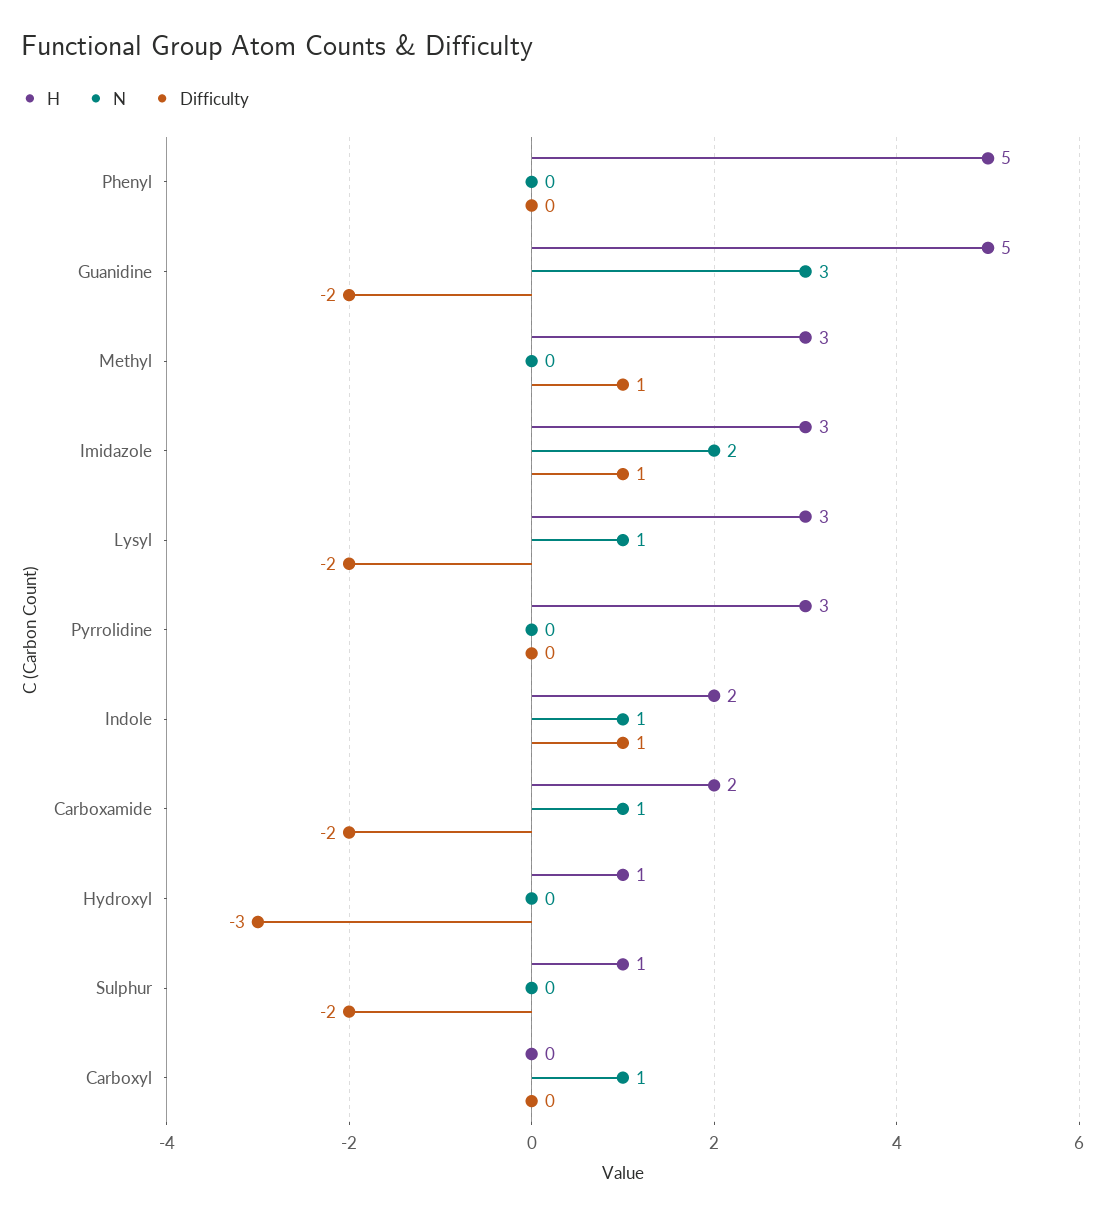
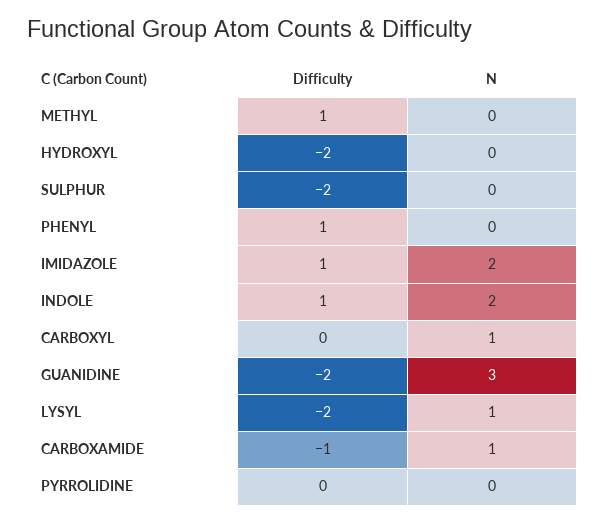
H, Phenyl: 5 -> none
Difficulty, Phenyl: 0 -> 1
H, Guanidine: 5 -> none
H, Methyl: 3 -> none
H, Imidazole: 3 -> none
H, Lysyl: 3 -> none
H, Pyrrolidine: 3 -> none
H, Indole: 2 -> none
N, Indole: 1 -> 2
H, Carboxamide: 2 -> none
Difficulty, Carboxamide: -2 -> -1
H, Hydroxyl: 1 -> none
Difficulty, Hydroxyl: -3 -> -2
H, Sulphur: 1 -> none
H, Carboxyl: 0 -> none

